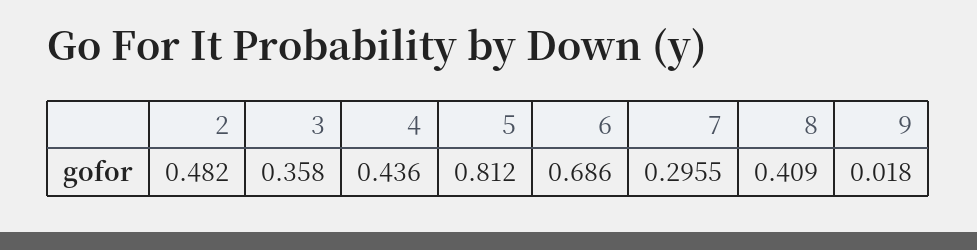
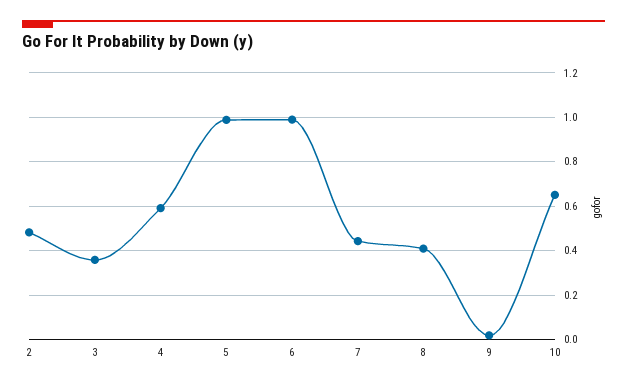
4: 0.436 -> 0.6
5: 0.812 -> 1
6: 0.686 -> 1
7: 0.2955 -> 0.45
10: none -> 0.65

